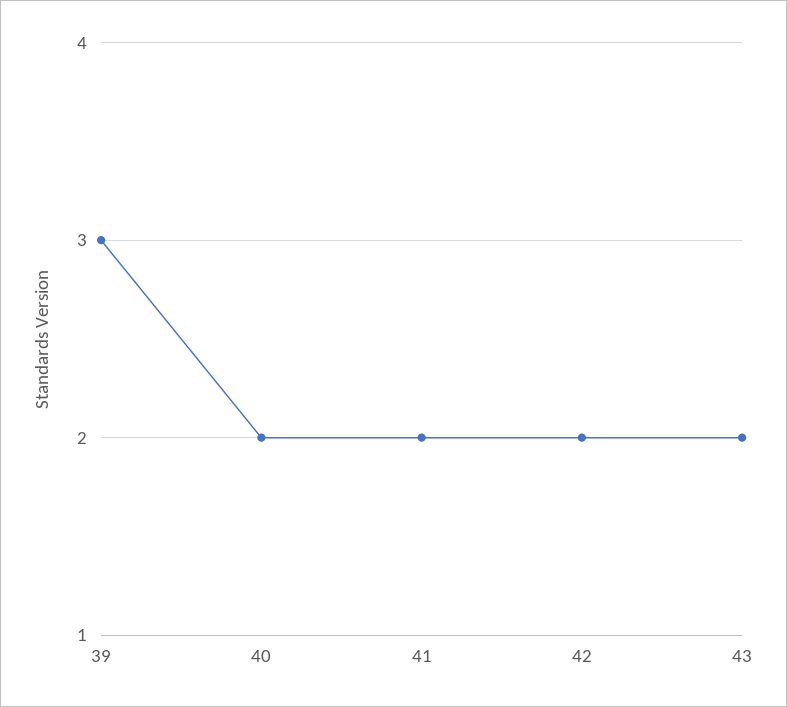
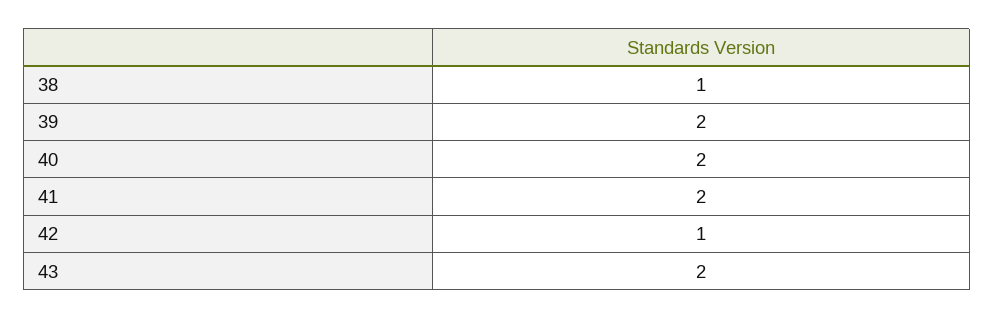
39: 3 -> 2
42: 2 -> 1
38: none -> 1

